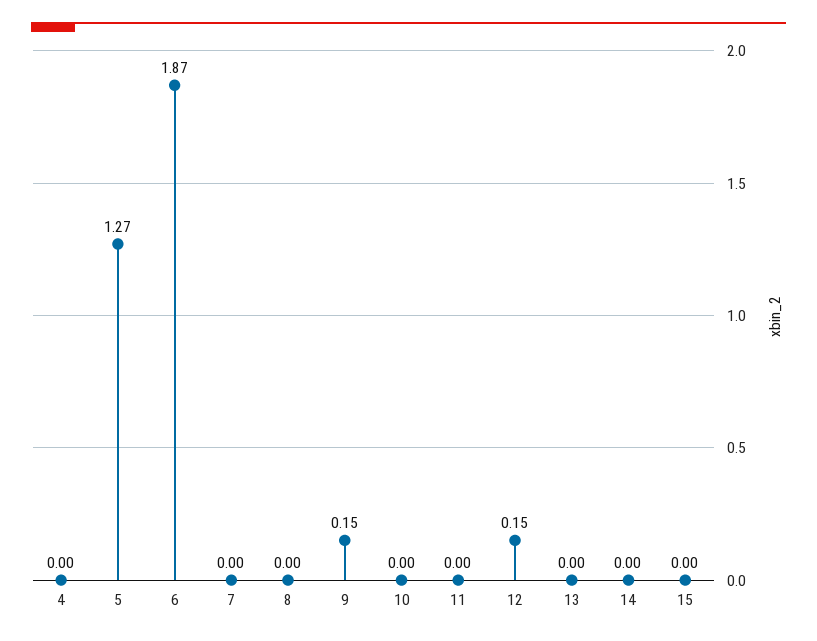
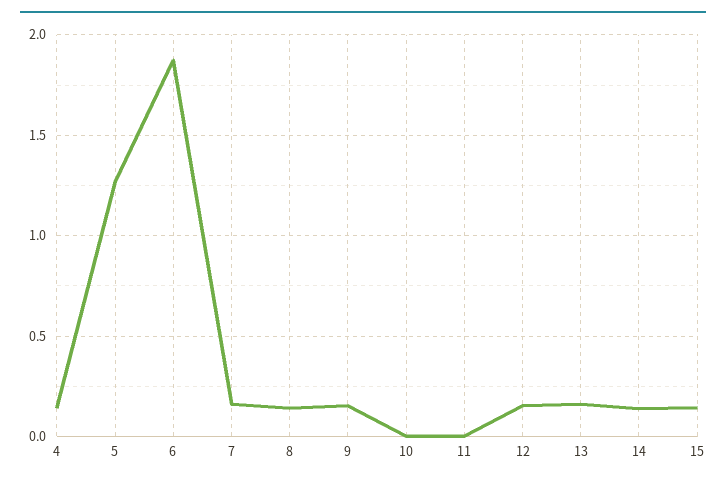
4: 0 -> 0.15
7: 0 -> 0.15
8: 0 -> 0.15
13: 0 -> 0.15
14: 0 -> 0.15
15: 0 -> 0.15

